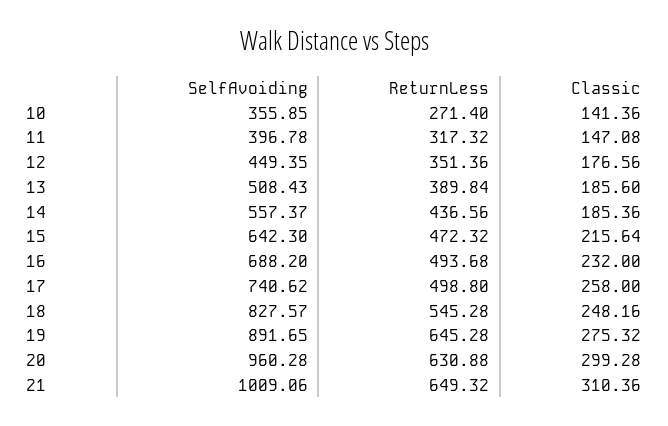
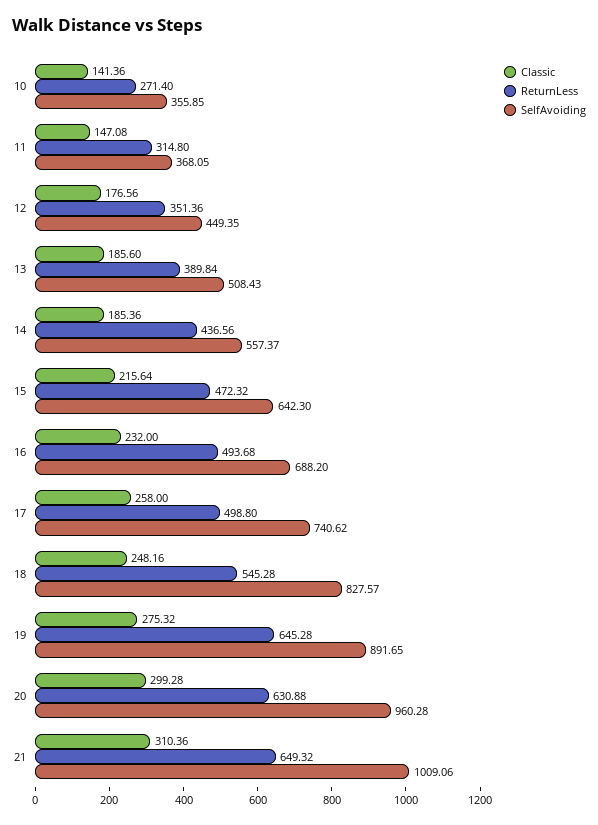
SelfAvoiding, 11: 396.78 -> 368.05
ReturnLess, 11: 317.32 -> 314.8

